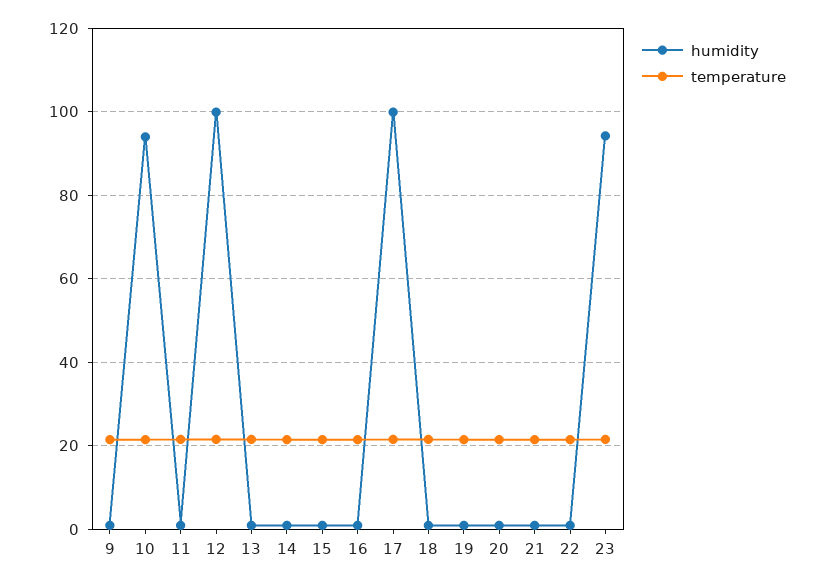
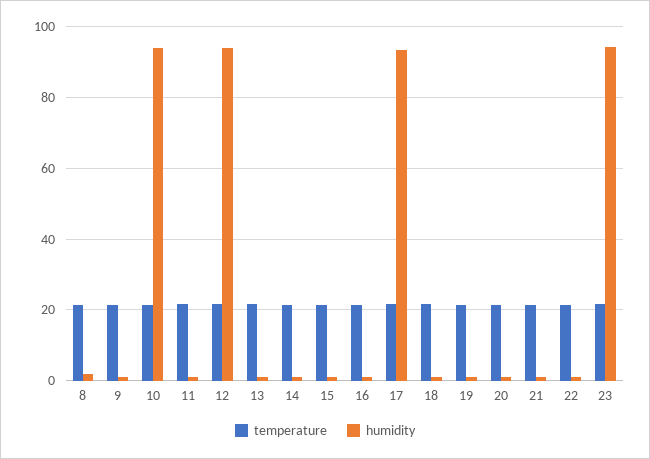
humidity, 12: 100 -> 94
humidity, 17: 100 -> 94
temperature, 8: none -> 22
humidity, 8: none -> 2

